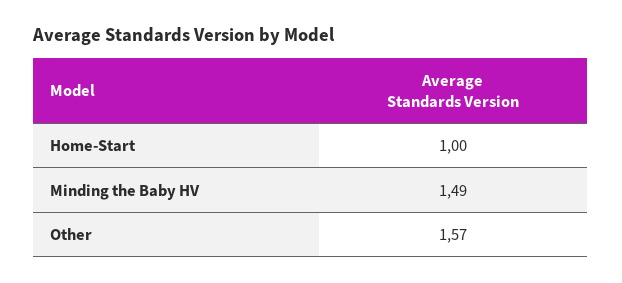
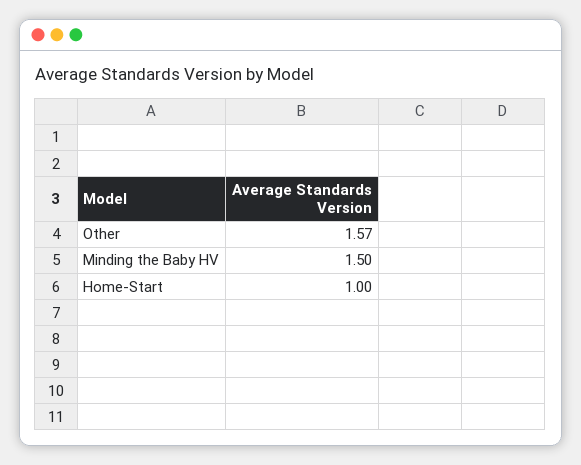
Minding the Baby HV: 1.49 -> 1.5

